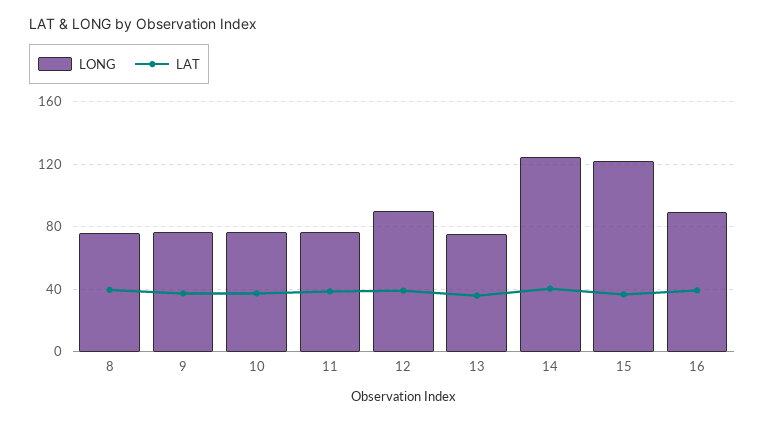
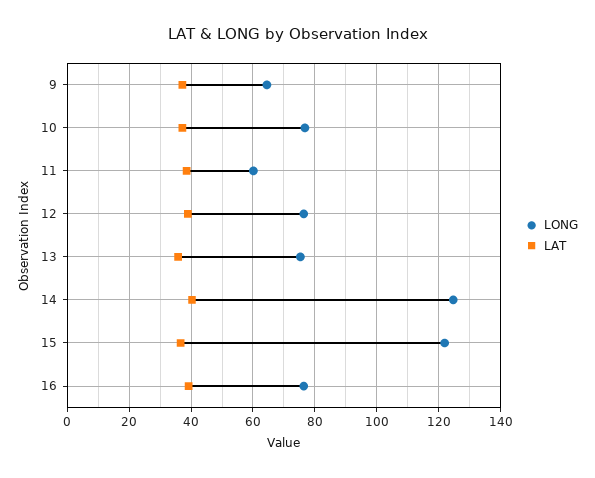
LONG, 8: 75 -> none
LAT, 8: 40 -> none
LONG, 9: 75 -> 64
LONG, 11: 75 -> 60
LONG, 12: 90 -> 76
LONG, 16: 90 -> 76

